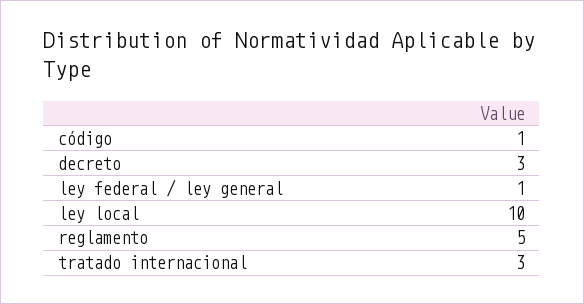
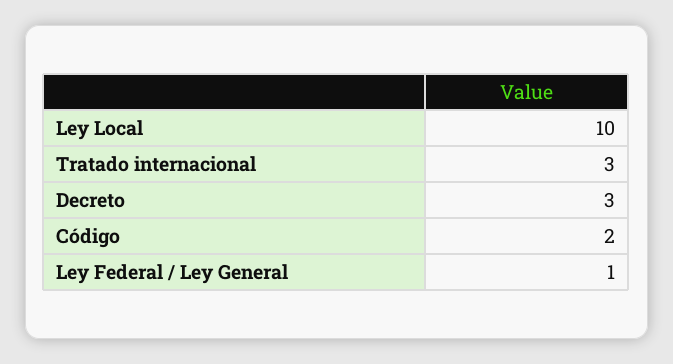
código: 1 -> 2
reglamento: 5 -> none

